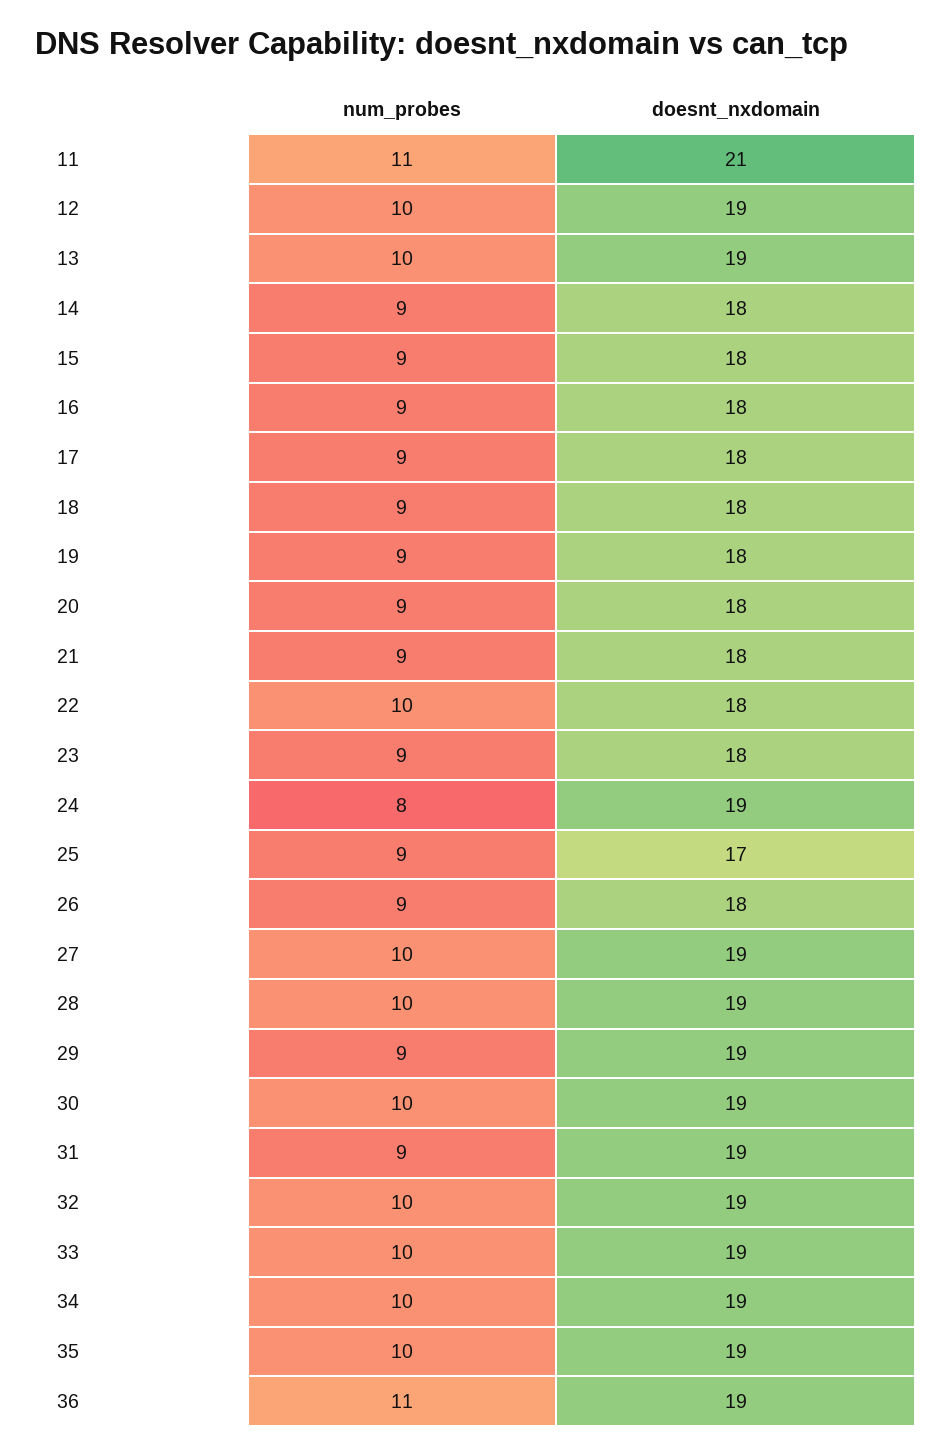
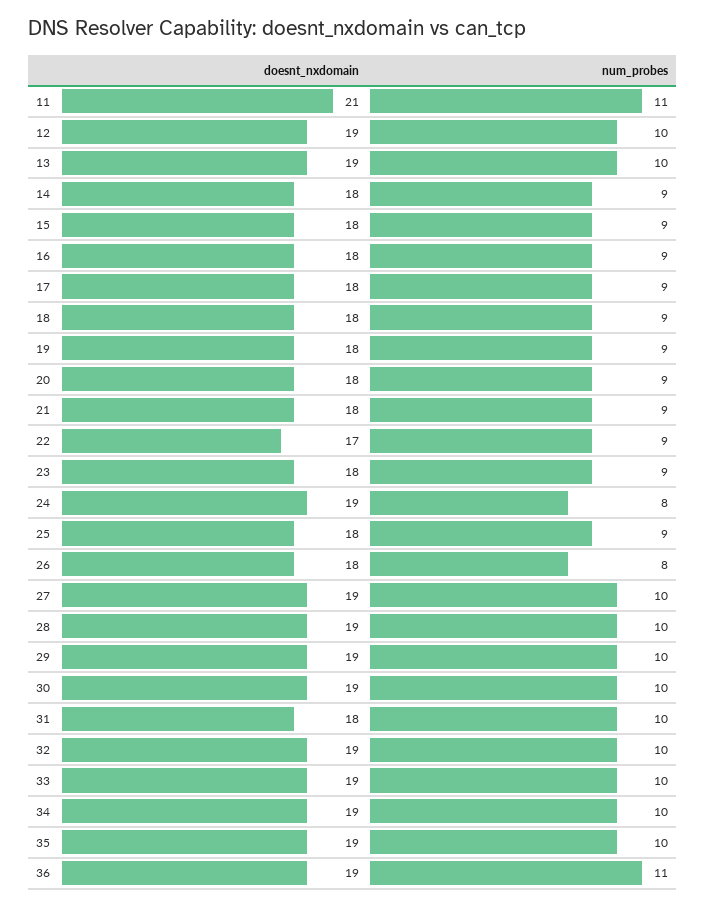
num_probes, 22: 10 -> 9
doesnt_nxdomain, 22: 18 -> 17
doesnt_nxdomain, 25: 17 -> 18
num_probes, 26: 9 -> 8
num_probes, 29: 9 -> 10
num_probes, 31: 9 -> 10
doesnt_nxdomain, 31: 19 -> 18

